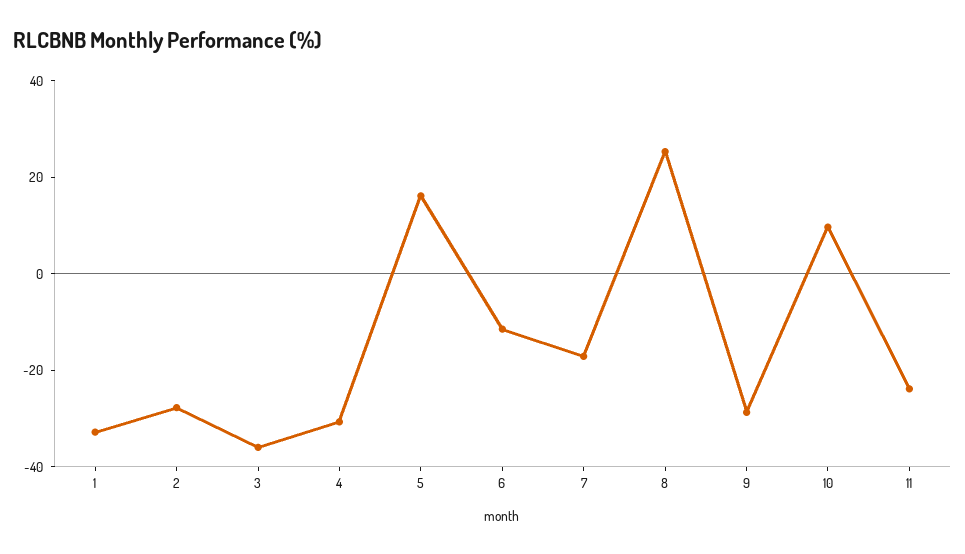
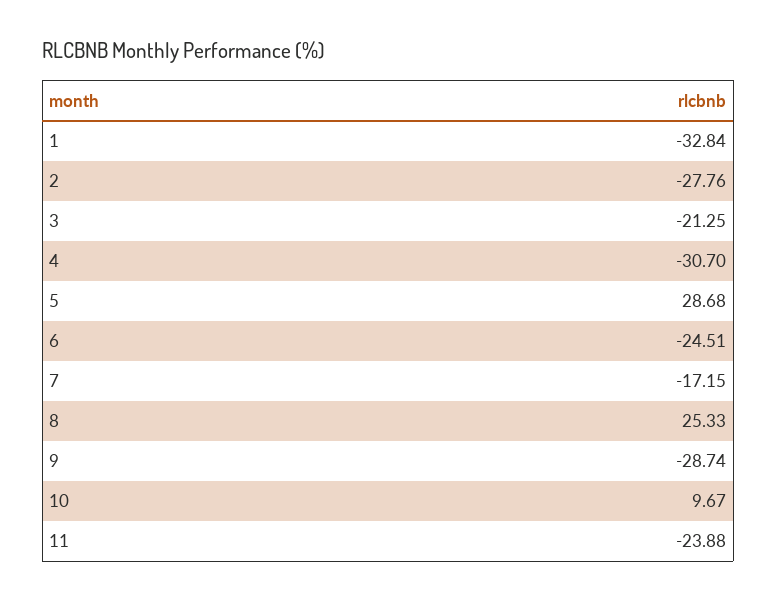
3: -35 -> -21.25
5: 15 -> 28.68
6: -10 -> -24.51

